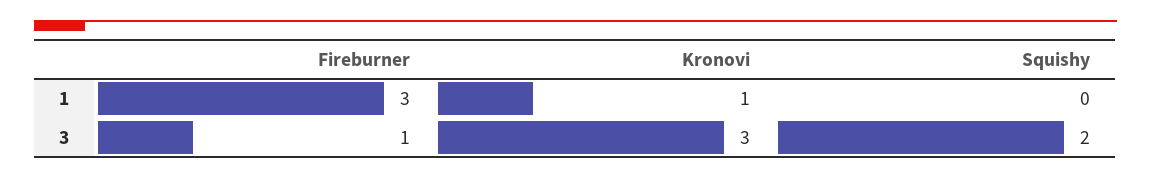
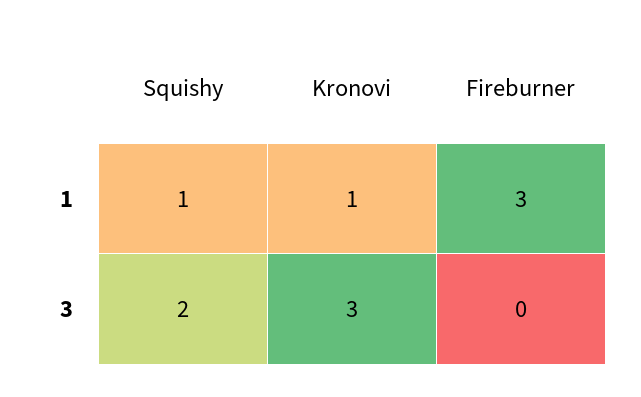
Squishy, 1: 0 -> 1
Fireburner, 3: 1 -> 0

